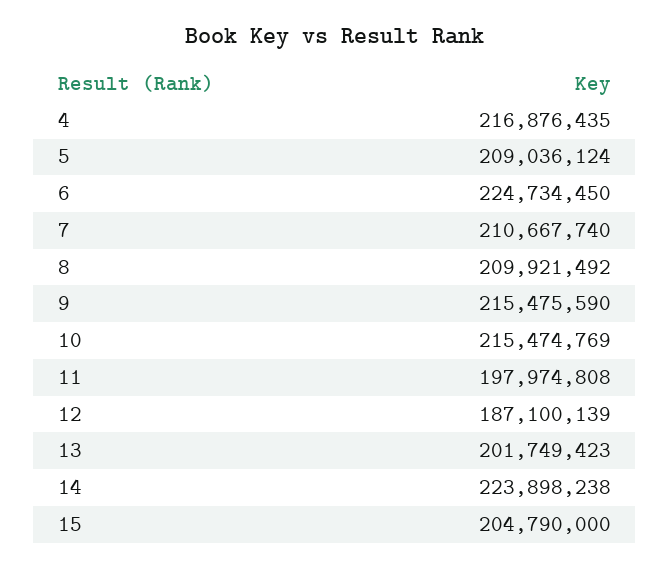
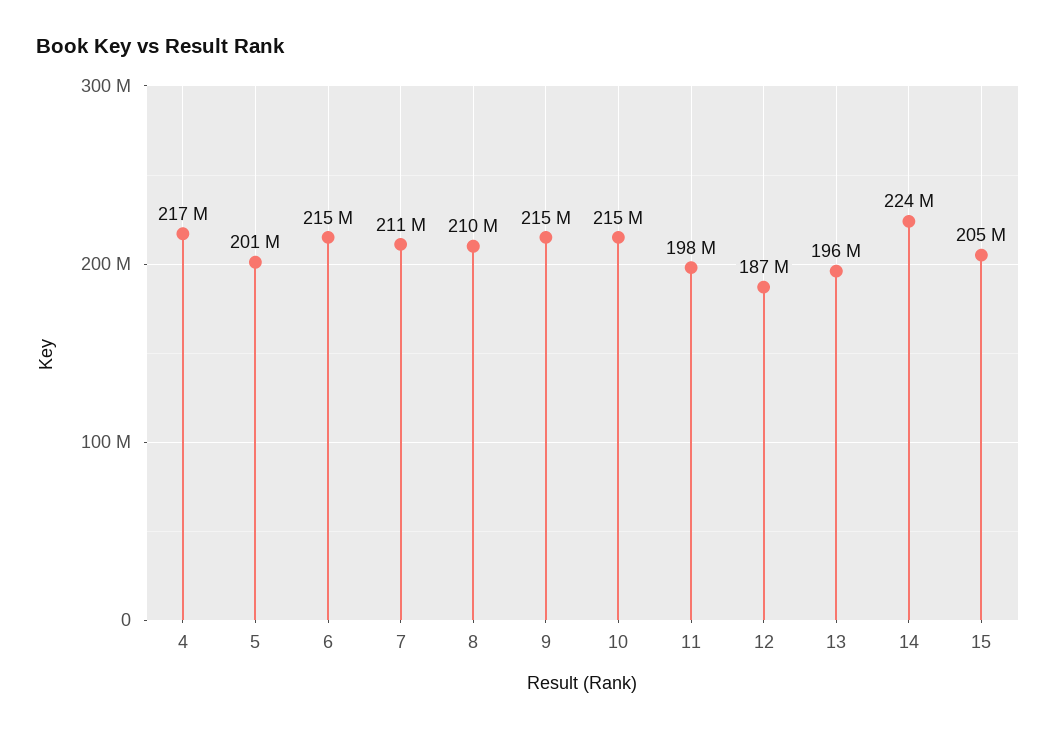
5: 209036124 -> 201000000
6: 224734450 -> 215000000
13: 201749423 -> 196000000

